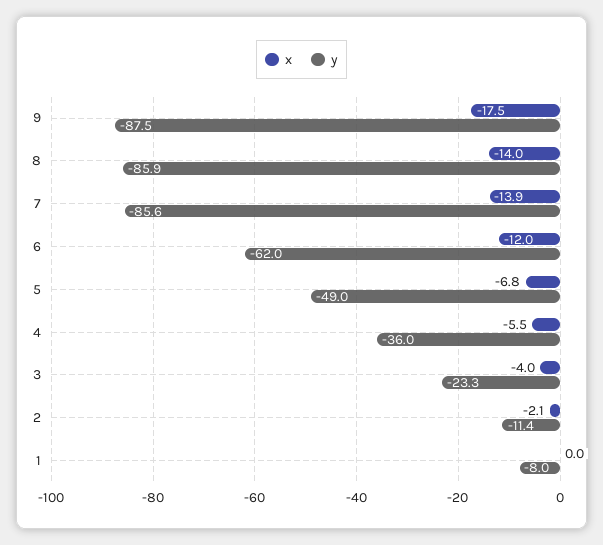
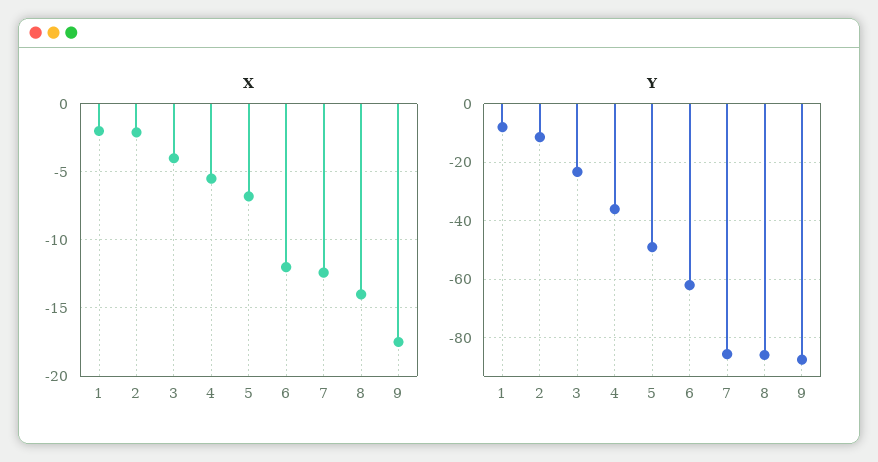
x, 7: -13.9 -> -12.5
x, 1: 0 -> -2

